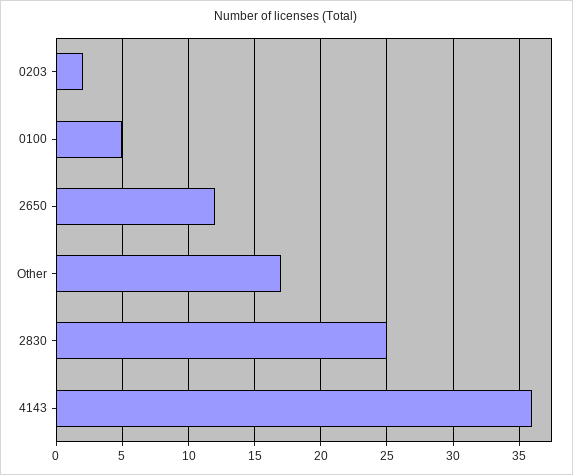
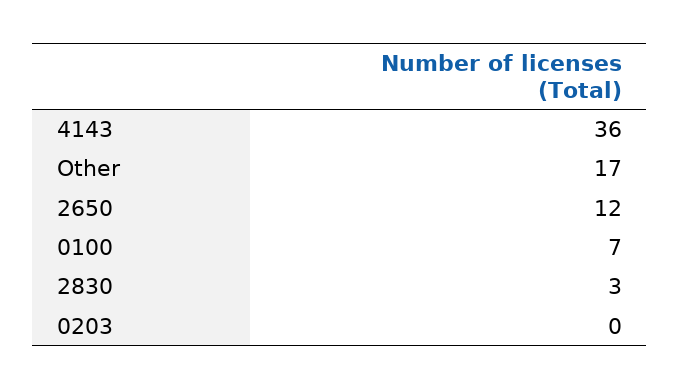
0203: 2 -> 0
0100: 5 -> 7
2830: 25 -> 3

